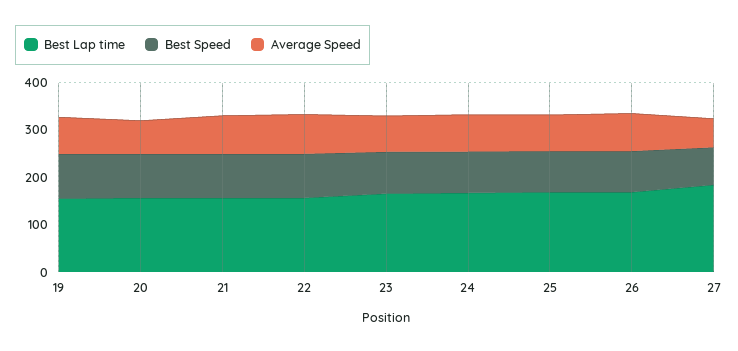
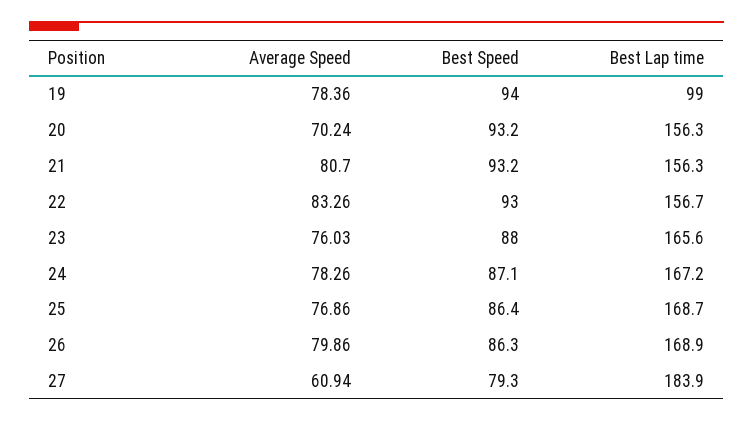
Best Lap time, 19: 160 -> 99

